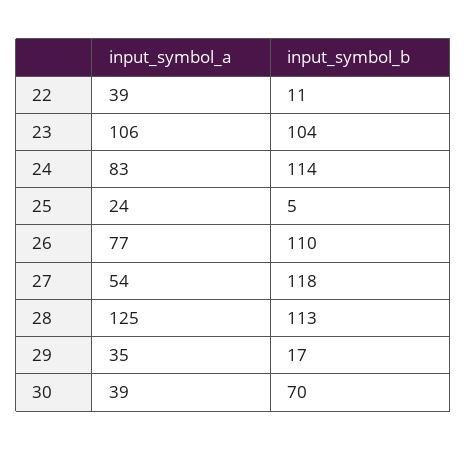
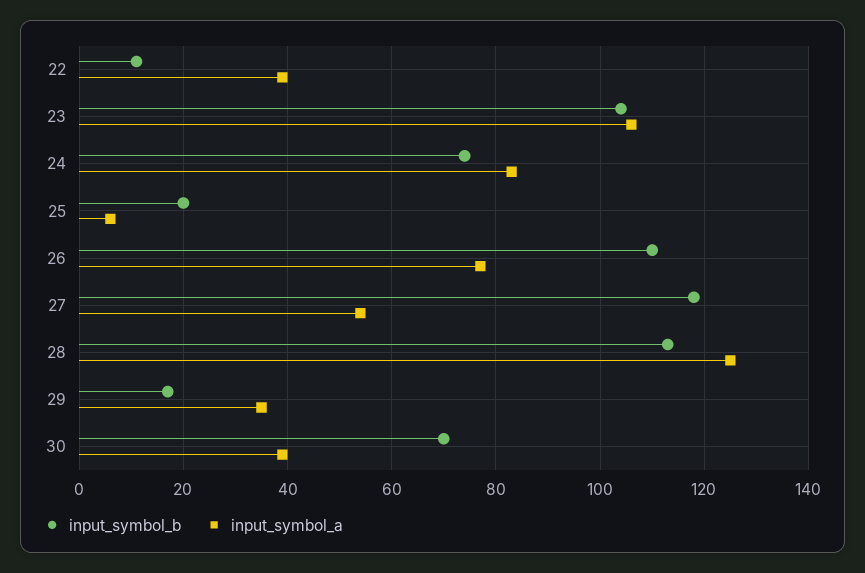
input_symbol_b, 24: 114 -> 75
input_symbol_a, 25: 24 -> 5
input_symbol_b, 25: 5 -> 20

